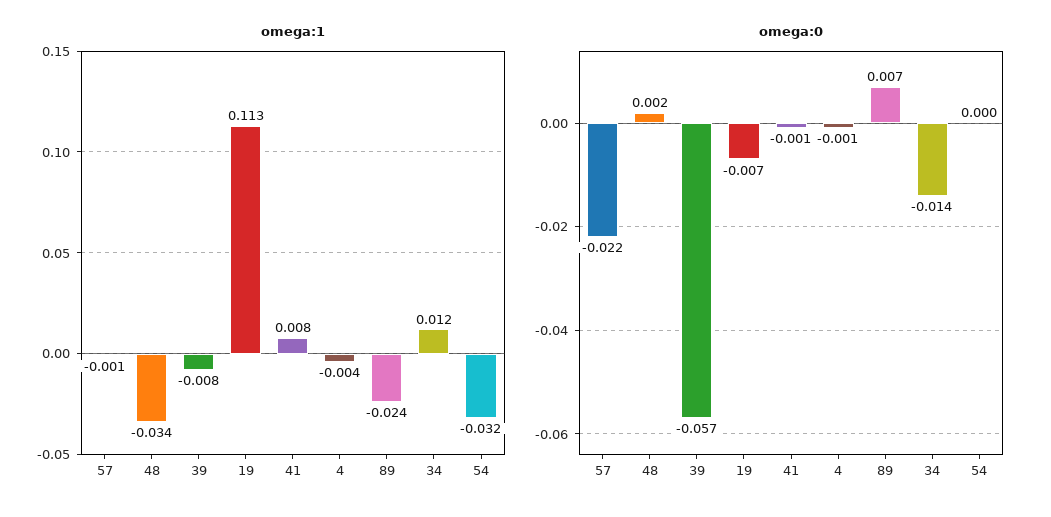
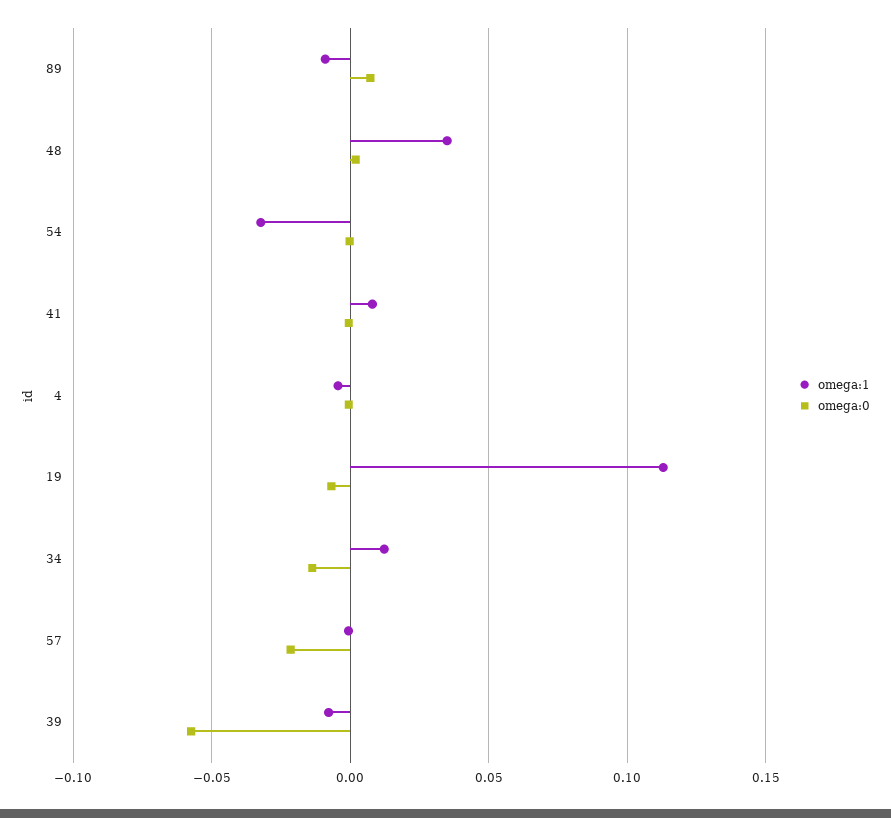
omega:1, 48: -0.034 -> 0.035
omega:1, 89: -0.024 -> -0.01

